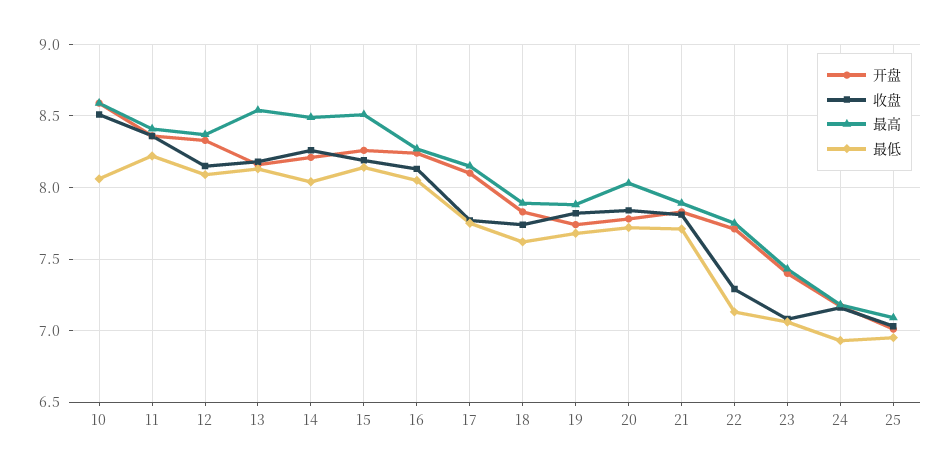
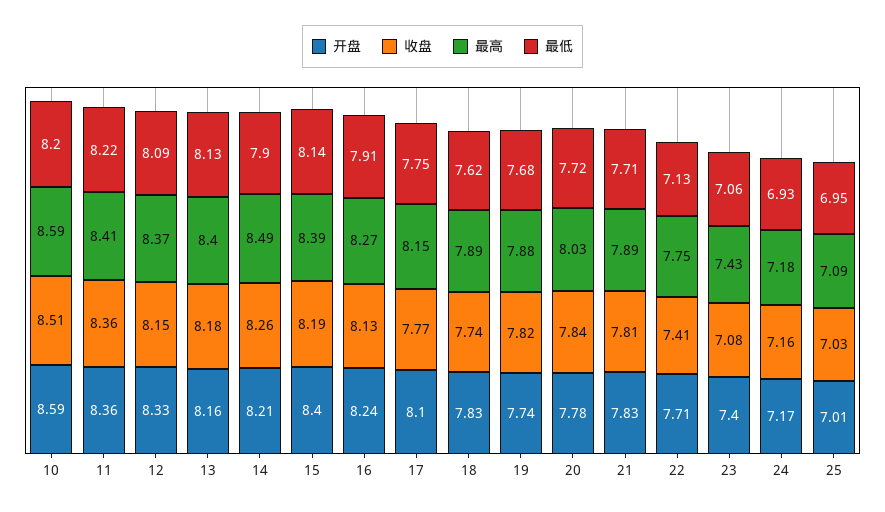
最低, 10: 8.05 -> 8.2
最高, 13: 8.55 -> 8.4
最低, 14: 8.05 -> 7.9
开盘, 15: 8.25 -> 8.4
最高, 15: 8.5 -> 8.39
最低, 16: 8.05 -> 7.91
收盘, 22: 7.3 -> 7.41

